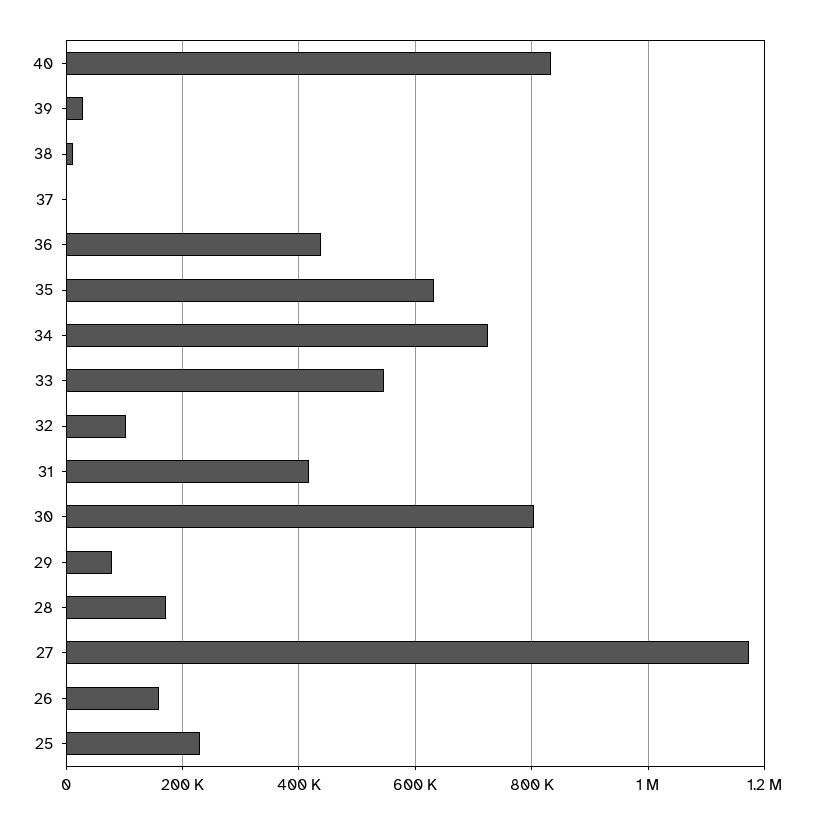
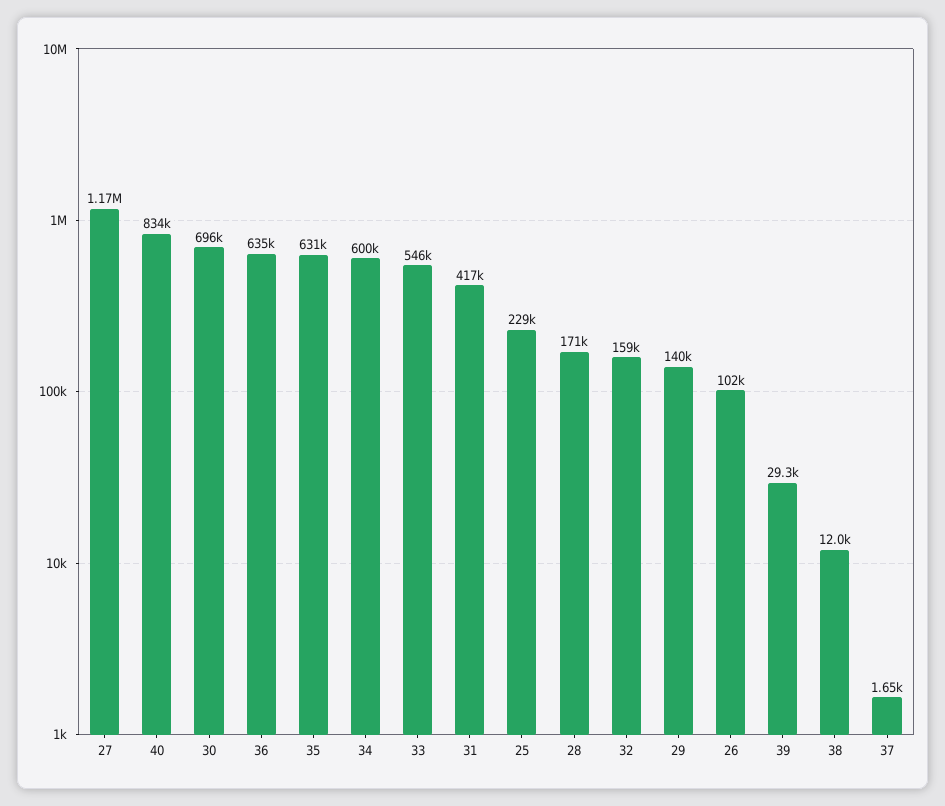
36: 440000 -> 635000
34: 720000 -> 600000
32: 100000 -> 159000
30: 800000 -> 696000
29: 80000 -> 140000
26: 160000 -> 102000

